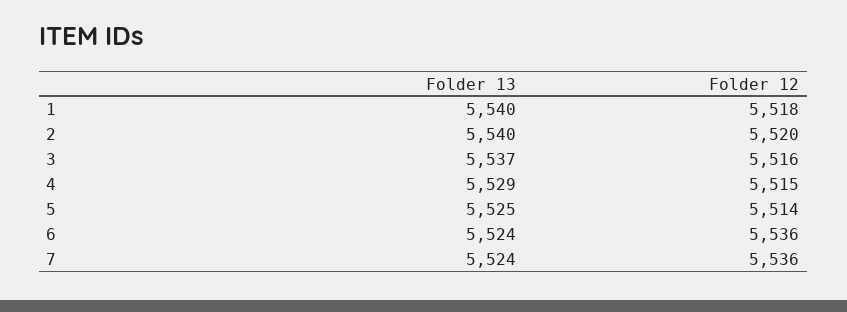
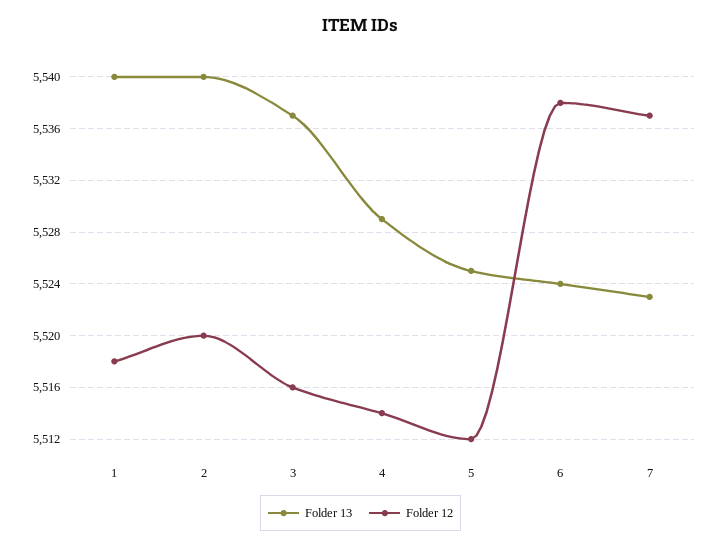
Folder 12, 4: 5515 -> 5514
Folder 12, 5: 5514 -> 5512
Folder 12, 6: 5536 -> 5538
Folder 13, 7: 5524 -> 5523
Folder 12, 7: 5536 -> 5537

